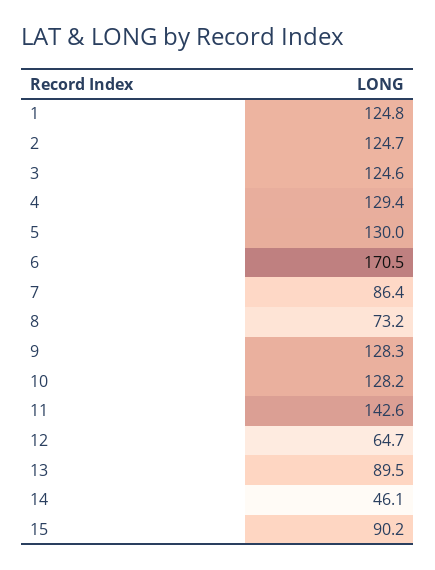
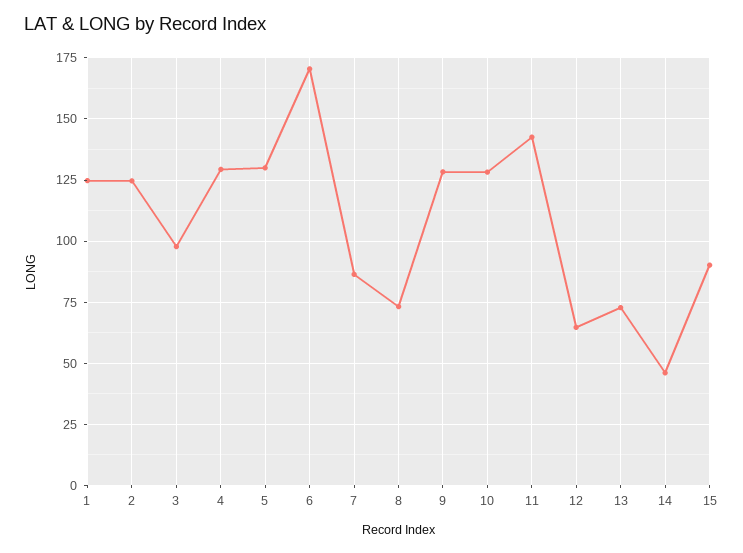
3: 124.6 -> 97.5
13: 89.5 -> 72.5

